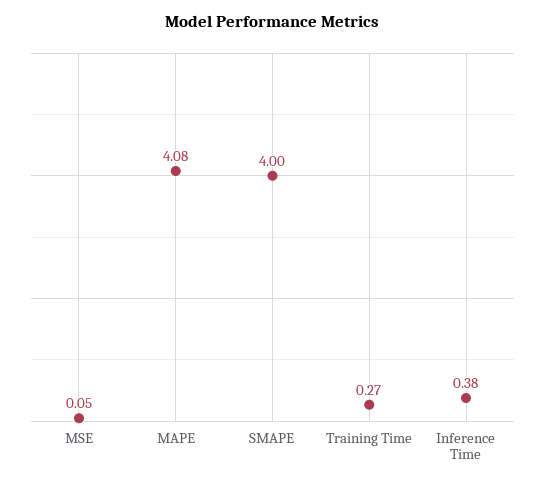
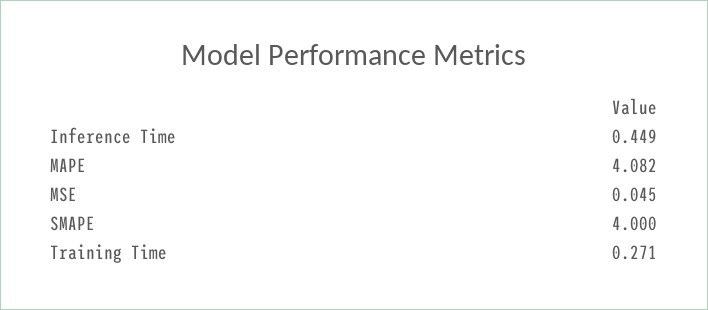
Inference Time: 0.38 -> 0.449

